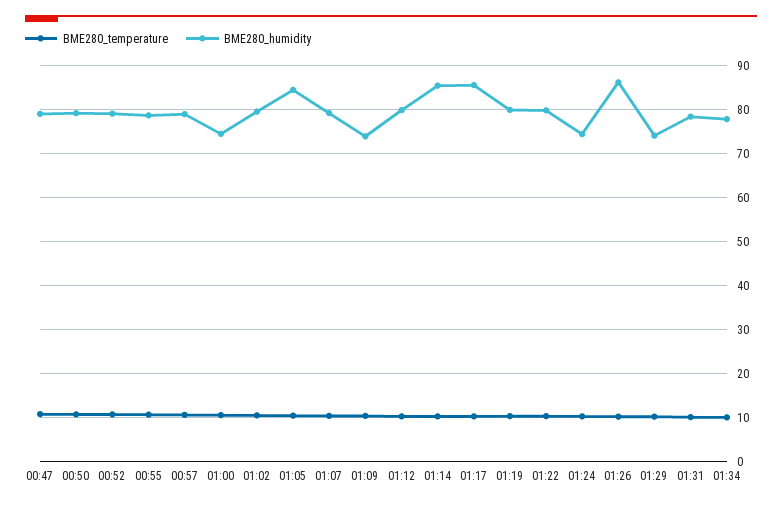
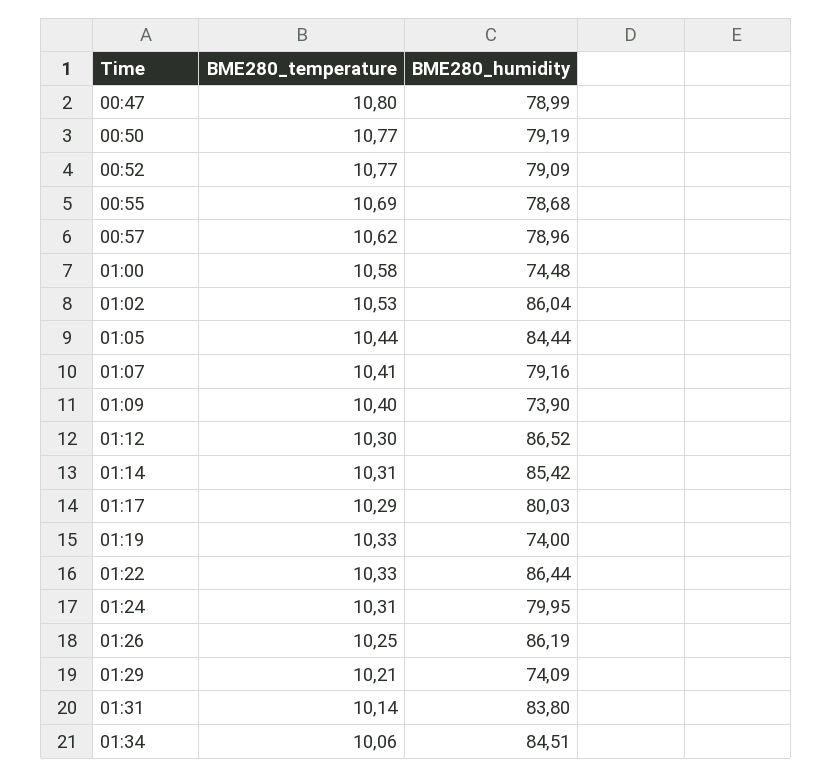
BME280_humidity, 01:02: 80 -> 86.04
BME280_humidity, 01:12: 80 -> 86.52
BME280_humidity, 01:17: 86 -> 80.03
BME280_humidity, 01:19: 80 -> 74
BME280_humidity, 01:22: 80 -> 86.44
BME280_humidity, 01:24: 74 -> 79.95
BME280_humidity, 01:31: 78 -> 83.8
BME280_humidity, 01:34: 78 -> 84.51

